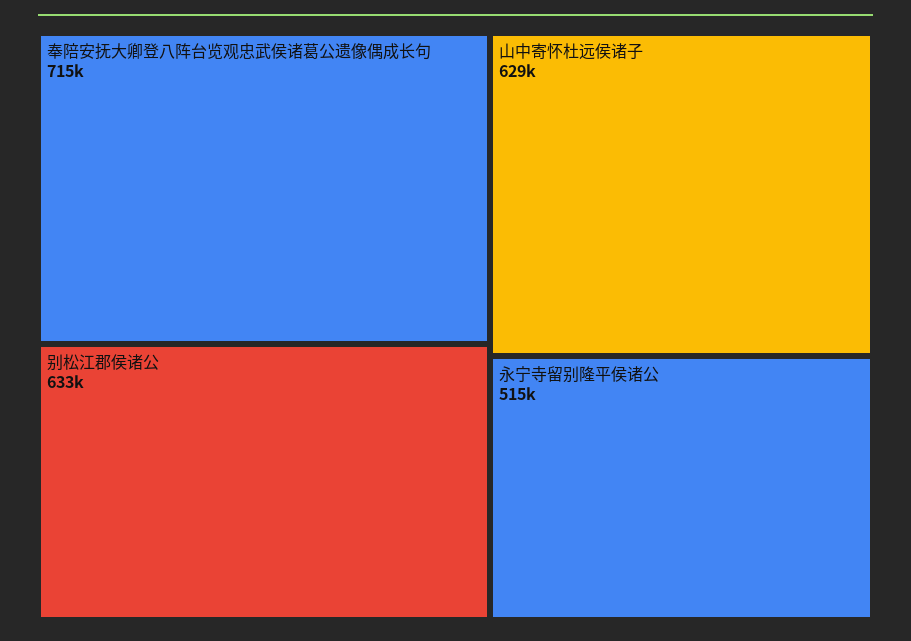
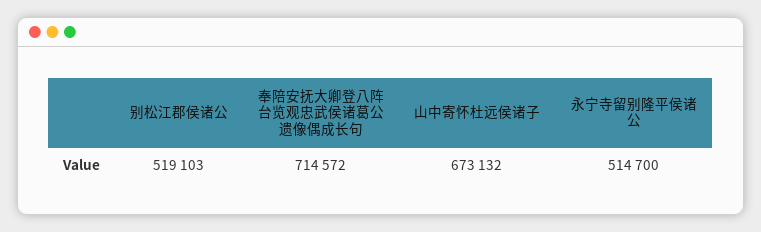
别松江郡侯诸公: 633000 -> 519103
山中寄怀杜远侯诸子: 629000 -> 673132

